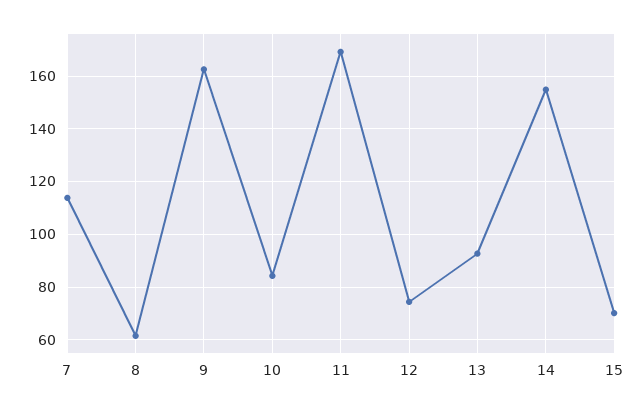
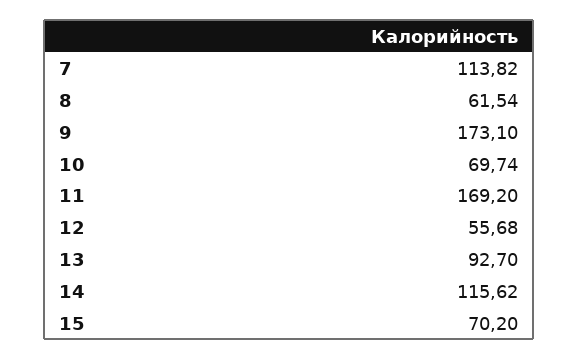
9: 162.5 -> 173.1
10: 85 -> 69.74
12: 75 -> 55.68
14: 155 -> 115.62

